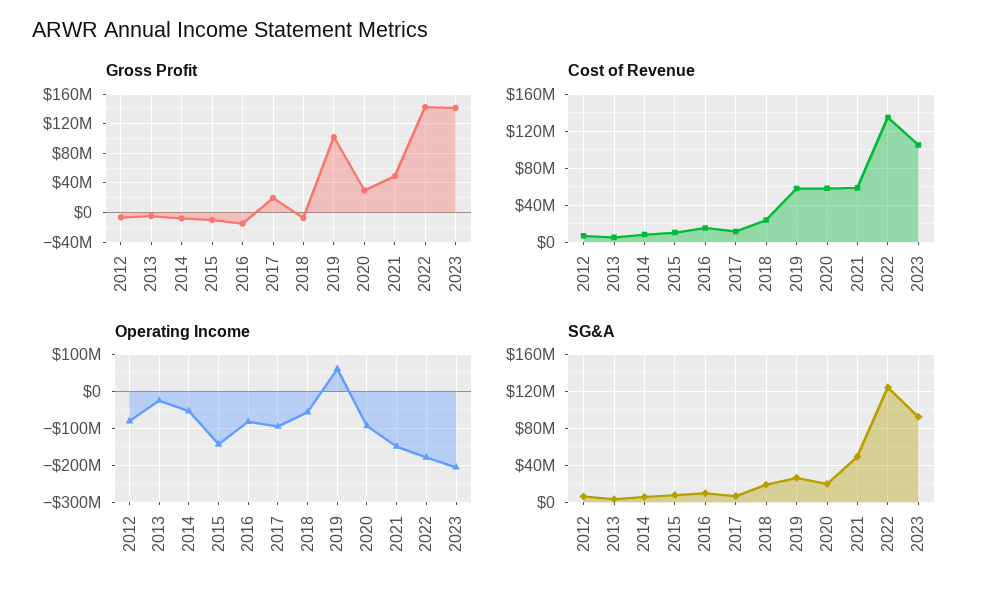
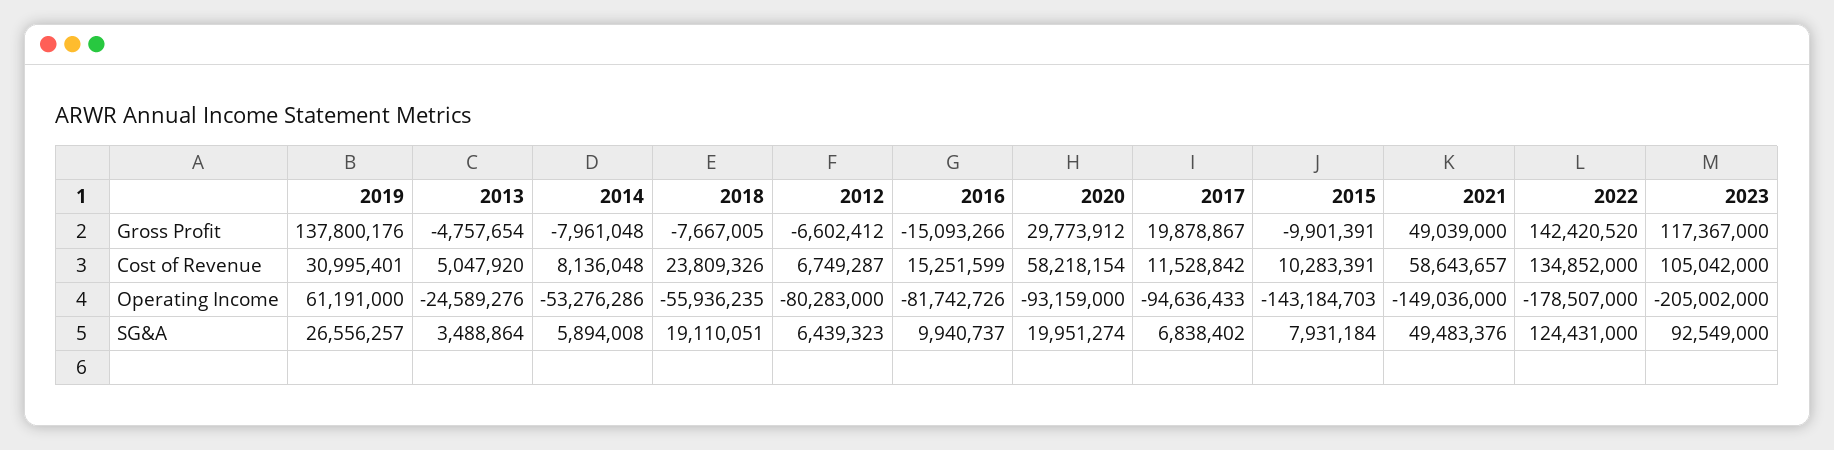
Gross Profit, 2019: 100000000 -> 137800176
Gross Profit, 2023: 140000000 -> 117367000
Cost of Revenue, 2019: 60000000 -> 30995401

